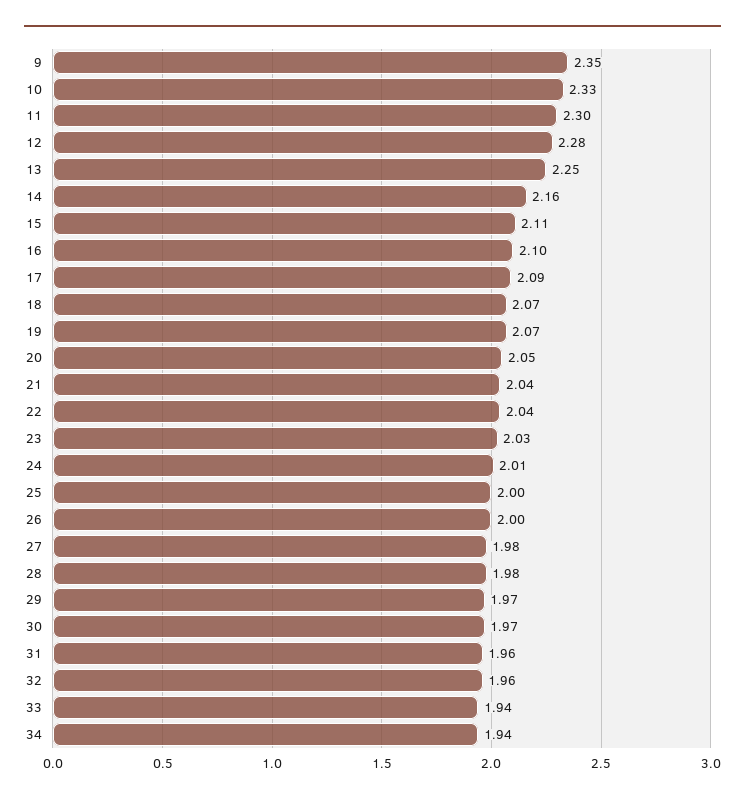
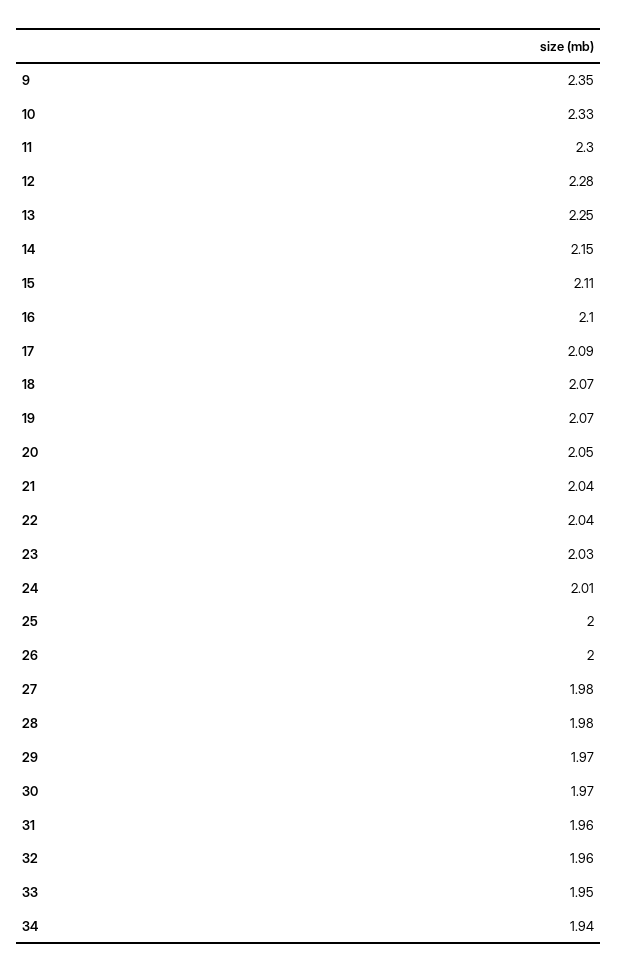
14: 2.16 -> 2.15
33: 1.94 -> 1.95

